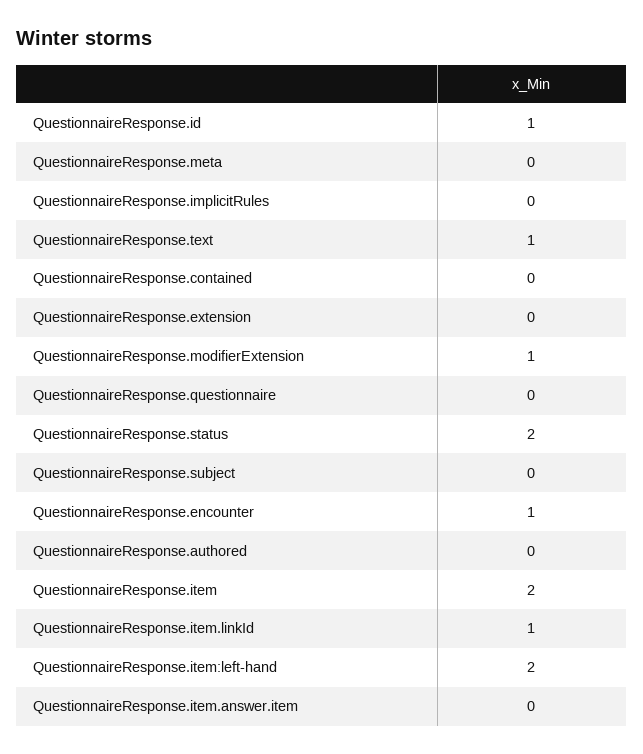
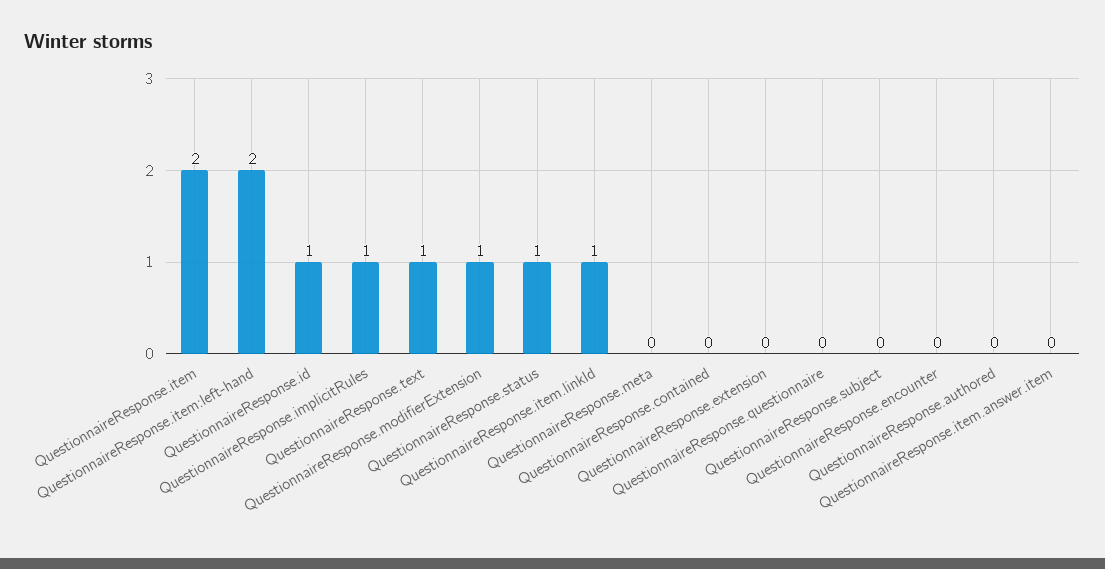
QuestionnaireResponse.implicitRules: 0 -> 1
QuestionnaireResponse.status: 2 -> 1
QuestionnaireResponse.encounter: 1 -> 0

